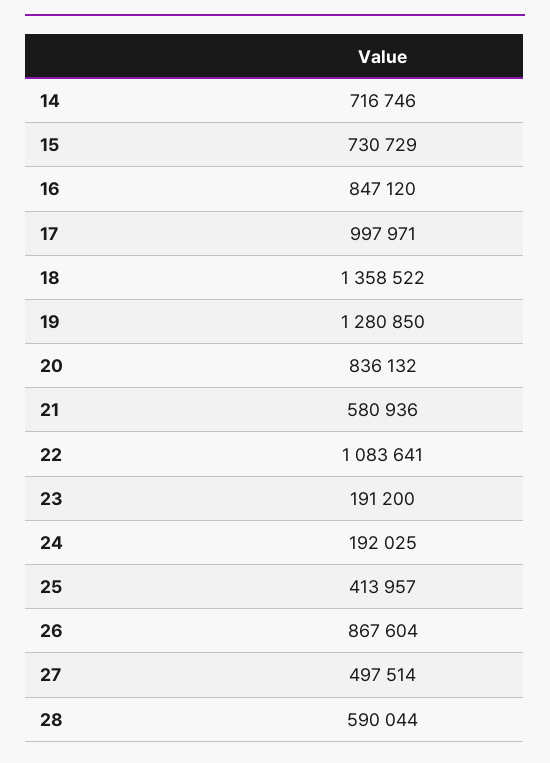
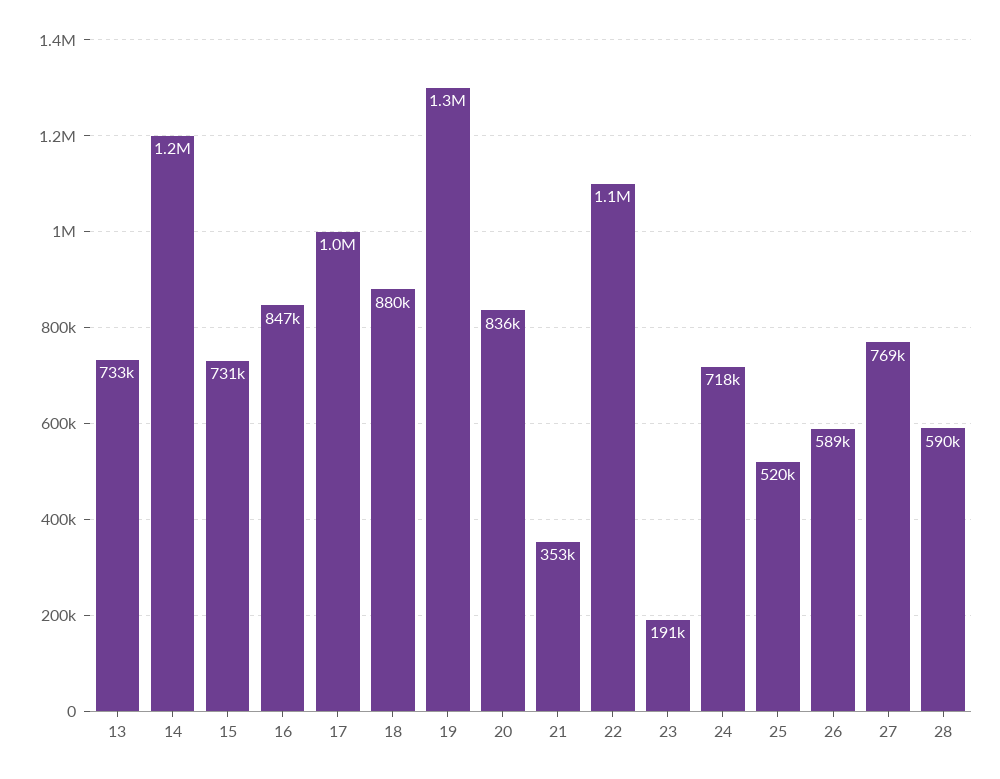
14: 716746 -> 1200000
18: 1358522 -> 880000
21: 580936 -> 353000
24: 192025 -> 718000
25: 413957 -> 520000
26: 867604 -> 589000
27: 497514 -> 769000
13: none -> 733000

